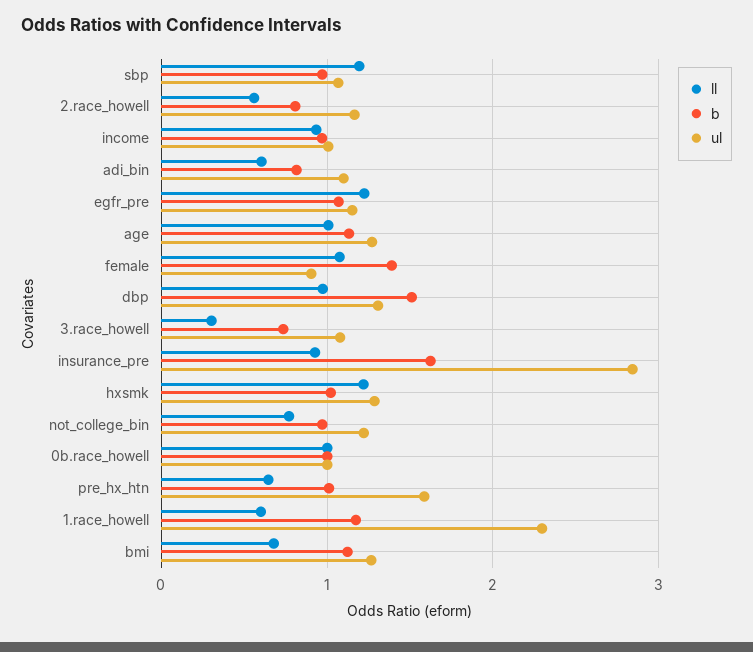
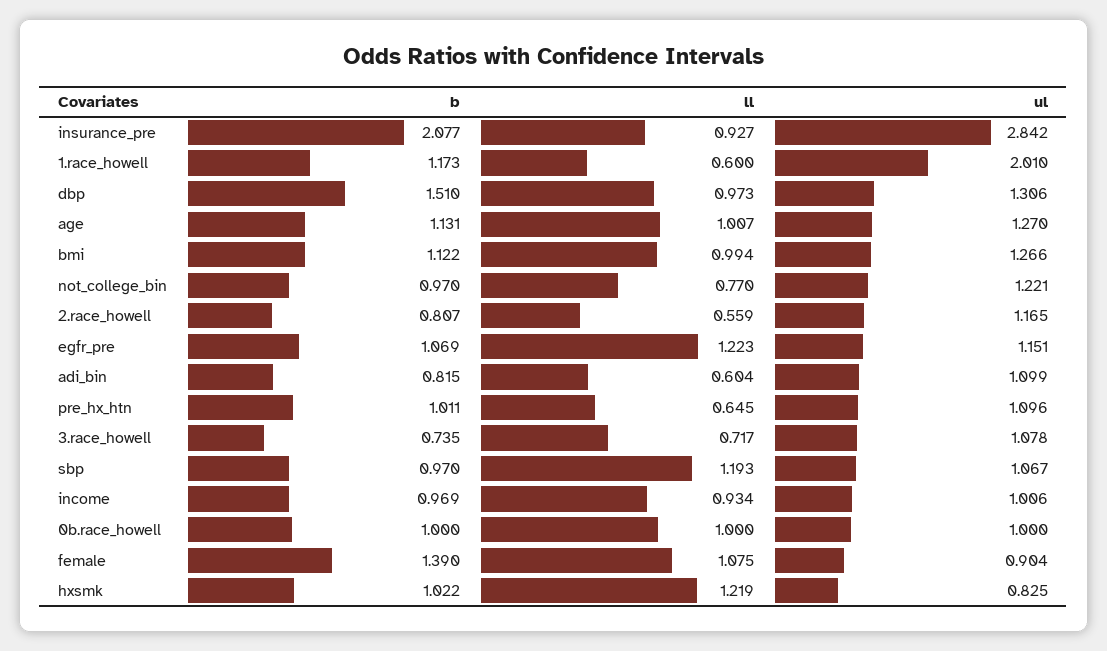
ll, 3.race_howell: 0.3 -> 0.717
b, insurance_pre: 1.6 -> 2.077
ul, hxsmk: 1.3 -> 0.825
ul, pre_hx_htn: 1.6 -> 1.096
ul, 1.race_howell: 2.3 -> 2.01
ll, bmi: 0.7 -> 0.994

